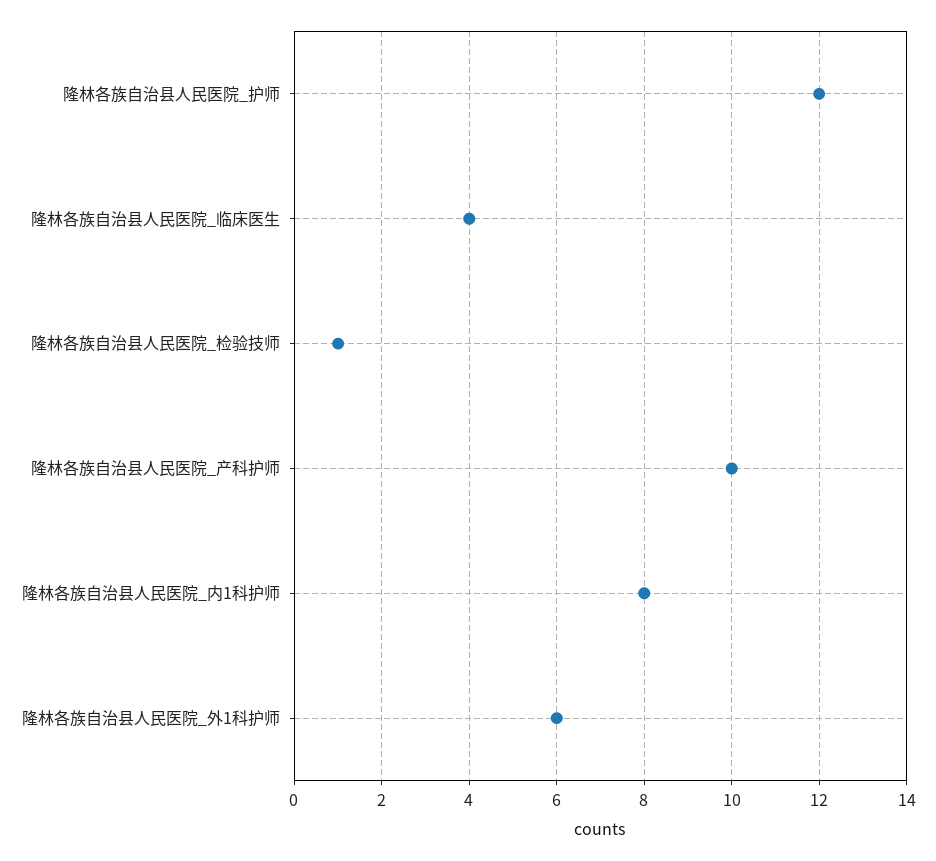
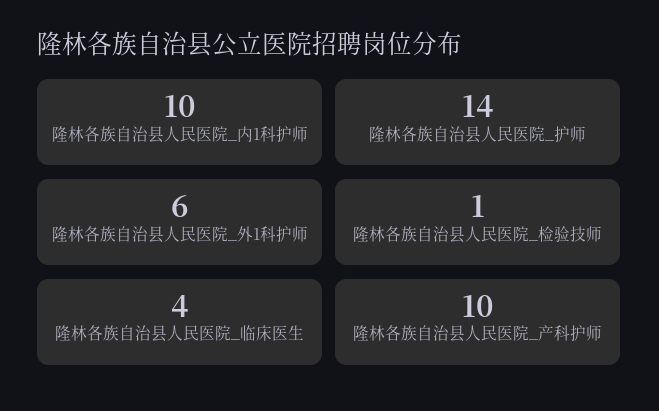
隆林各族自治县人民医院_护师: 12 -> 14
隆林各族自治县人民医院_内1科护师: 8 -> 10

